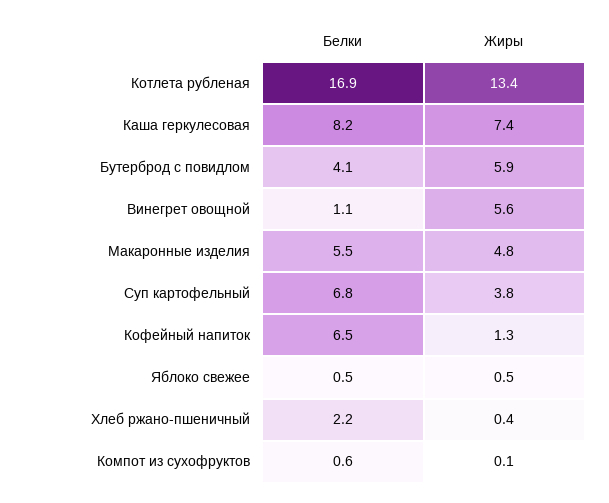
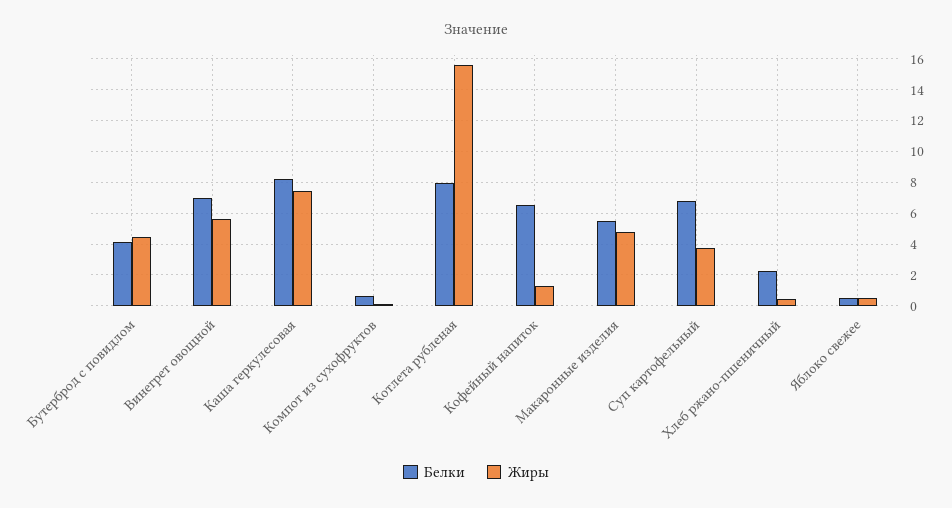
Белки, Котлета рубленая: 16.9 -> 8
Жиры, Котлета рубленая: 13.4 -> 15.5
Жиры, Бутерброд с повидлом: 5.9 -> 4.5
Белки, Винегрет овощной: 1.1 -> 7

